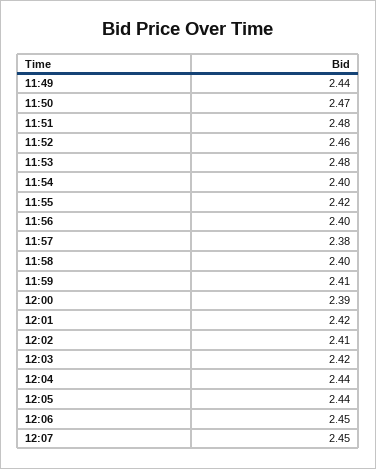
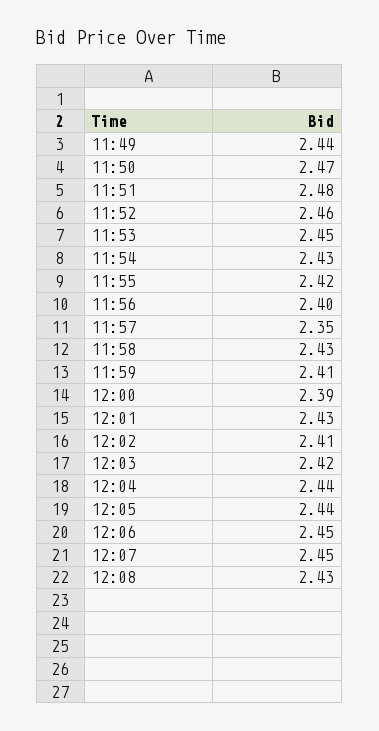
11:53: 2.48 -> 2.45
11:54: 2.4 -> 2.43
11:57: 2.38 -> 2.35
11:58: 2.4 -> 2.43
12:01: 2.42 -> 2.43
12:08: none -> 2.43

